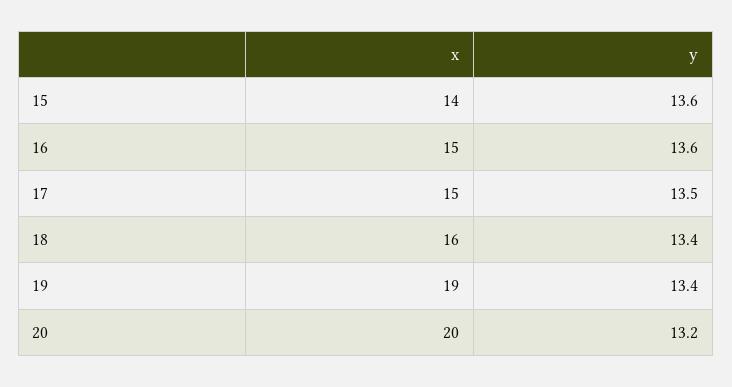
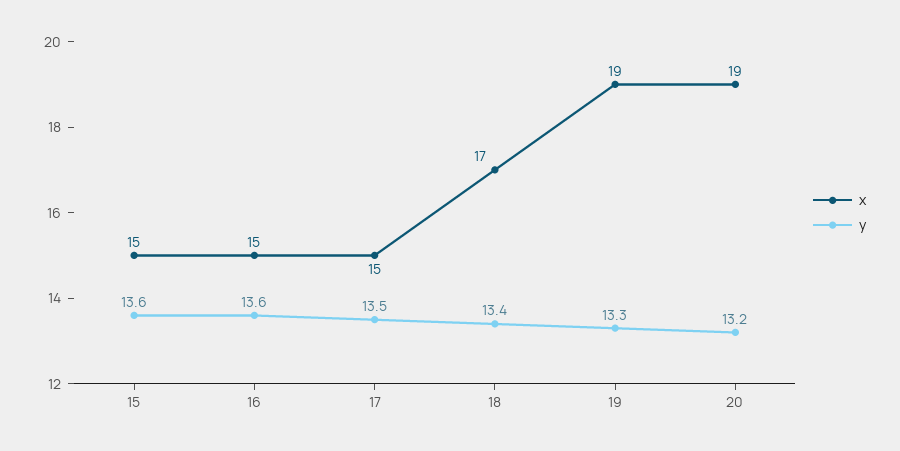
x, 15: 14 -> 15
x, 18: 16 -> 17
y, 19: 13.4 -> 13.3
x, 20: 20 -> 19

